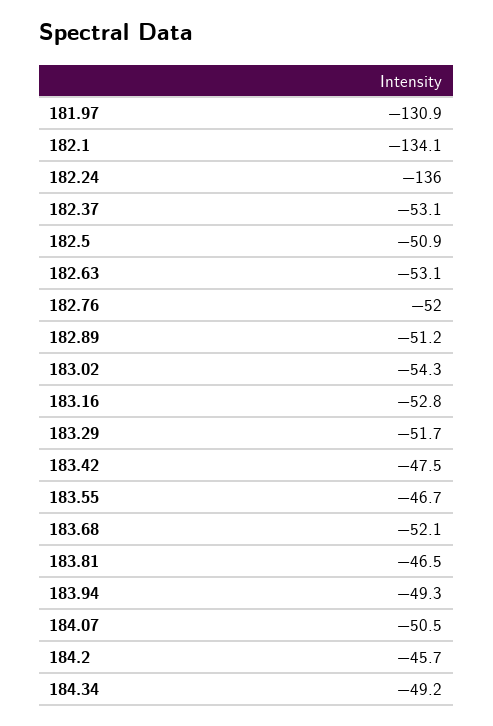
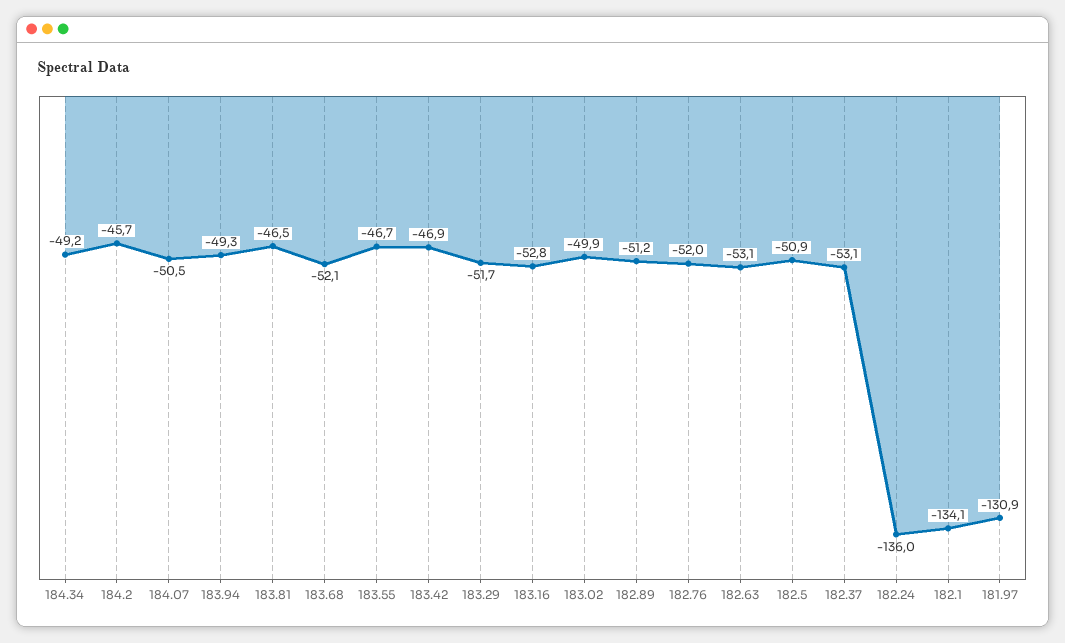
183.02: -54.3 -> -49.9
183.42: -47.5 -> -46.9

